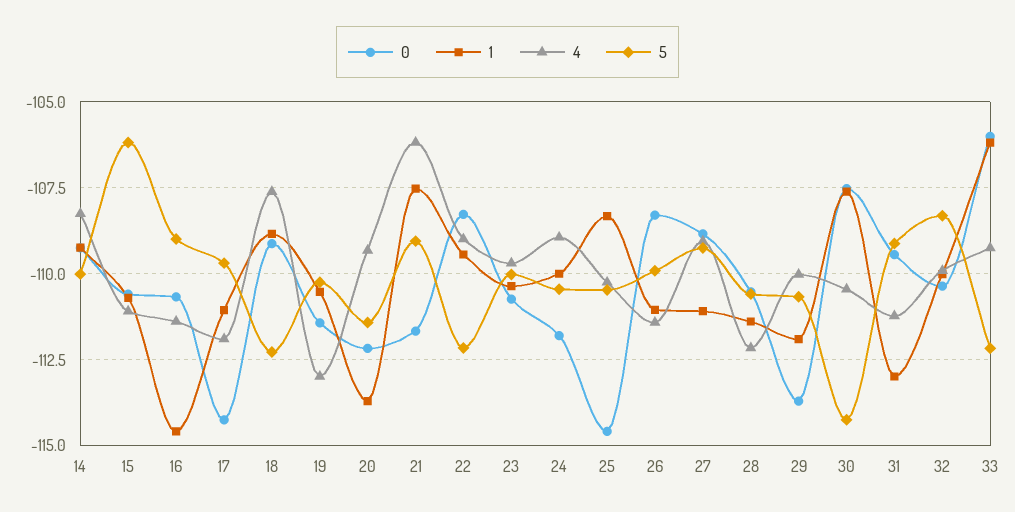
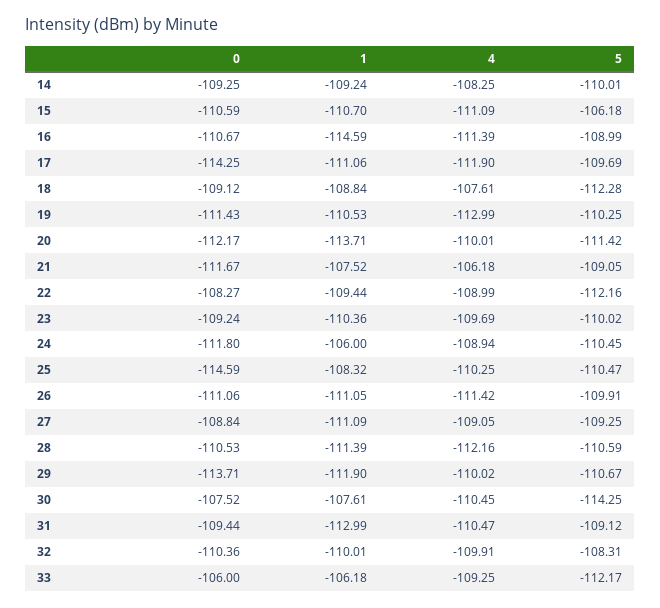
4, 20: -109.25 -> -110.01
0, 23: -110.75 -> -109.24
1, 24: -110 -> -106
0, 26: -108.25 -> -111.06
4, 31: -111.25 -> -110.47

